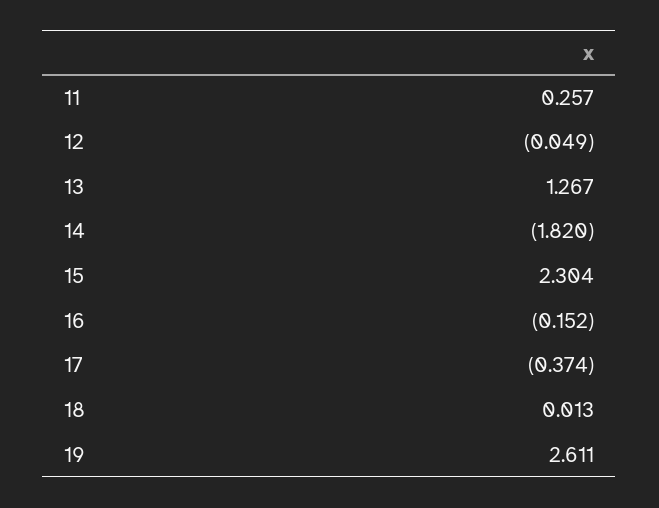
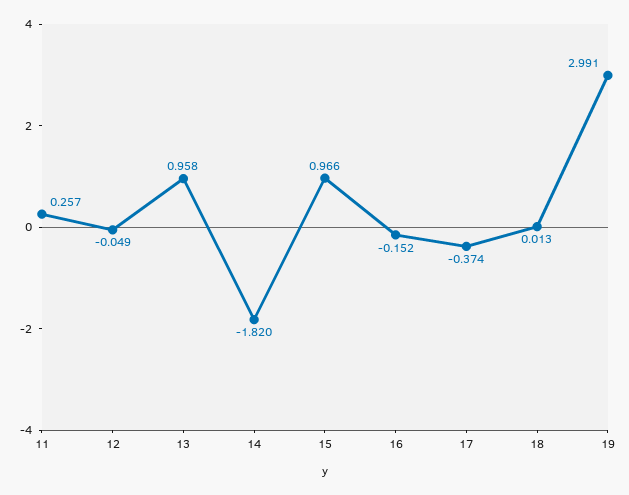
13: 1.267 -> 0.958
15: 2.304 -> 0.966
19: 2.611 -> 2.991

